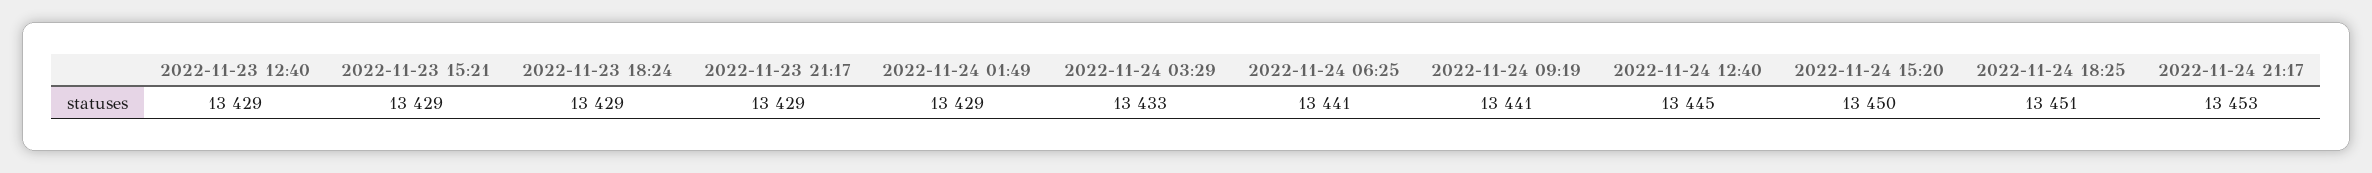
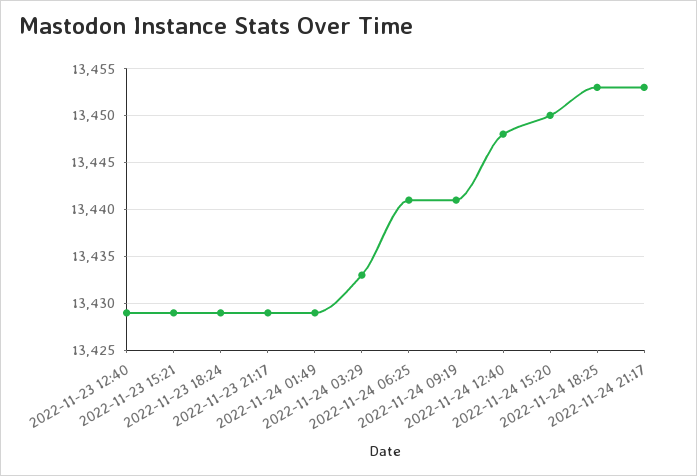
2022-11-24 12:40: 13445 -> 13448
2022-11-24 18:25: 13451 -> 13453

